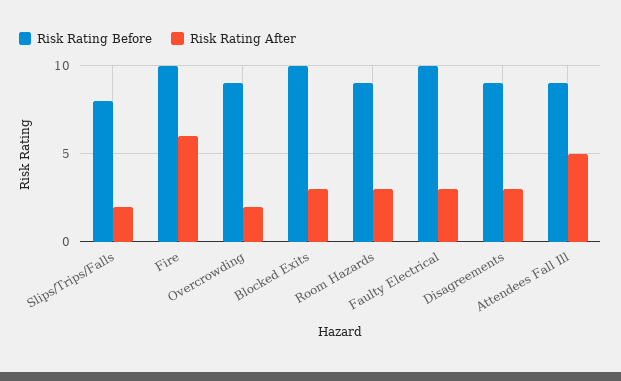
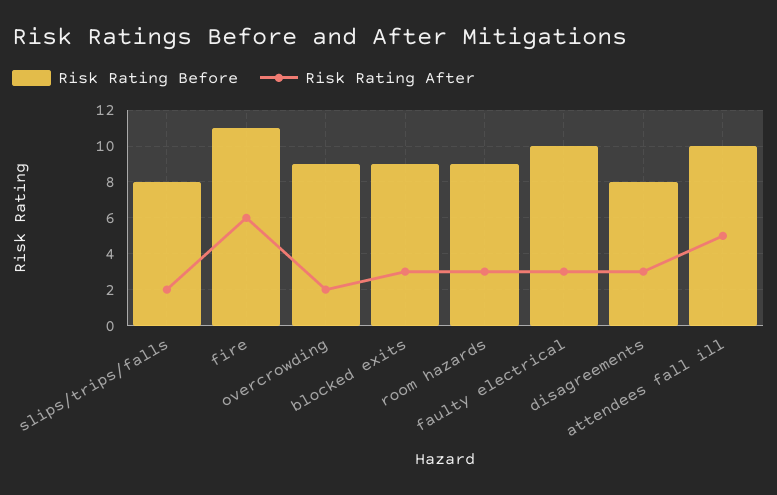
Risk Rating Before, Fire: 10 -> 11
Risk Rating Before, Blocked Exits: 10 -> 9
Risk Rating Before, Disagreements: 9 -> 8
Risk Rating Before, Attendees Fall Ill: 9 -> 10

